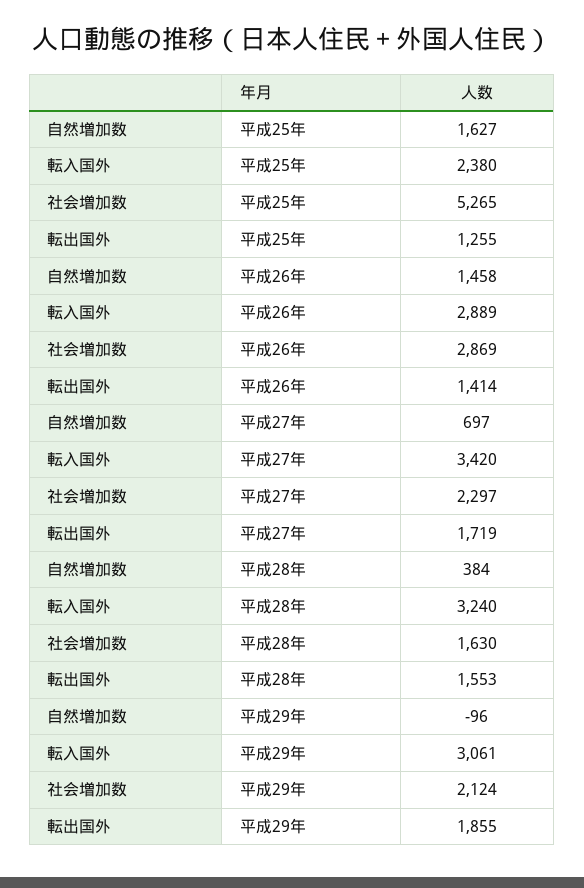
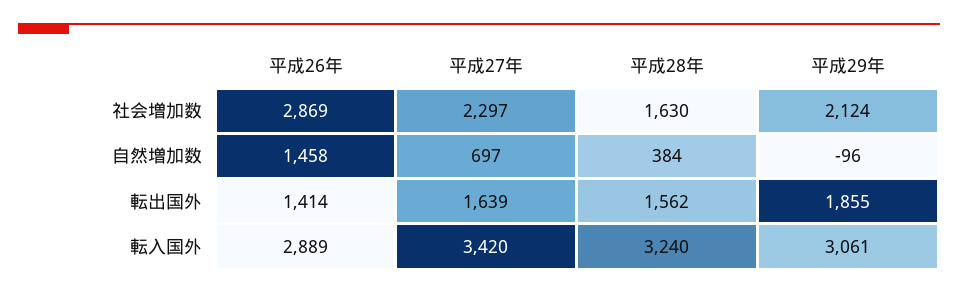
自然増加数, 平成25年: 1627 -> none
転入国外, 平成25年: 2380 -> none
社会増加数, 平成25年: 5265 -> none
転出国外, 平成25年: 1255 -> none
転出国外, 平成27年: 1719 -> 1639
転出国外, 平成28年: 1553 -> 1562

